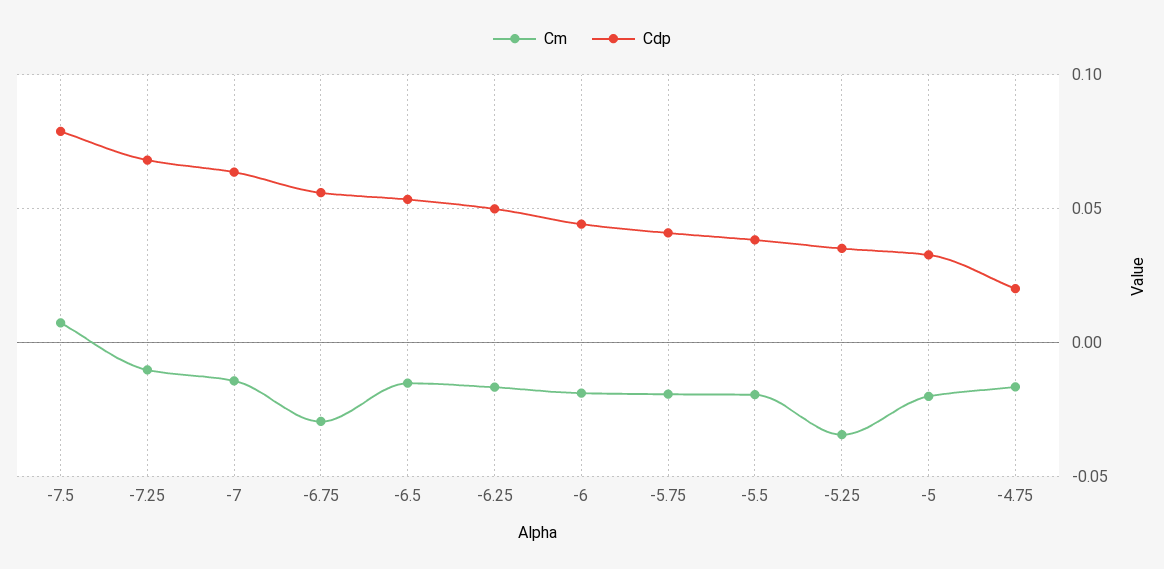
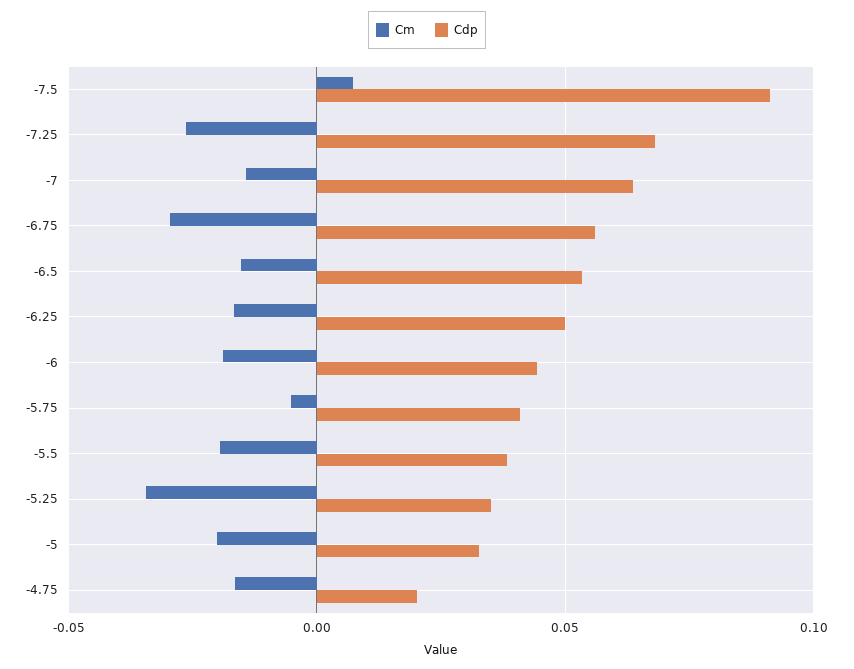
Cdp, -7.5: 0.08 -> 0.09
Cm, -7.25: -0.01 -> -0.025
Cm, -5.75: -0.02 -> -0.005

